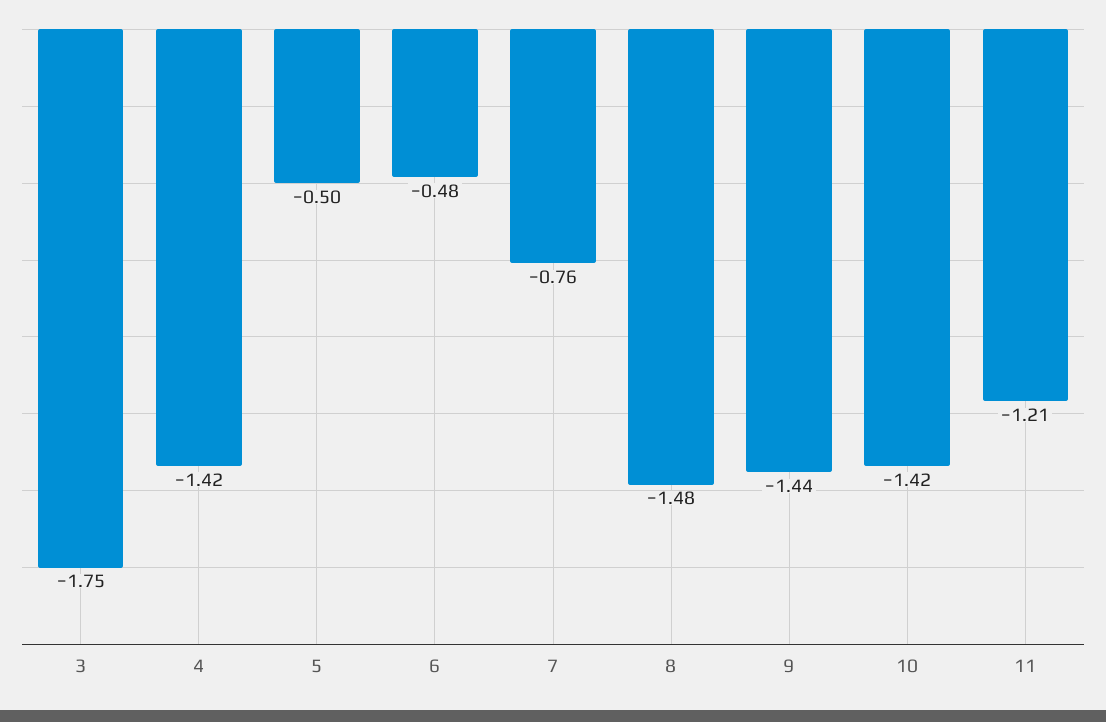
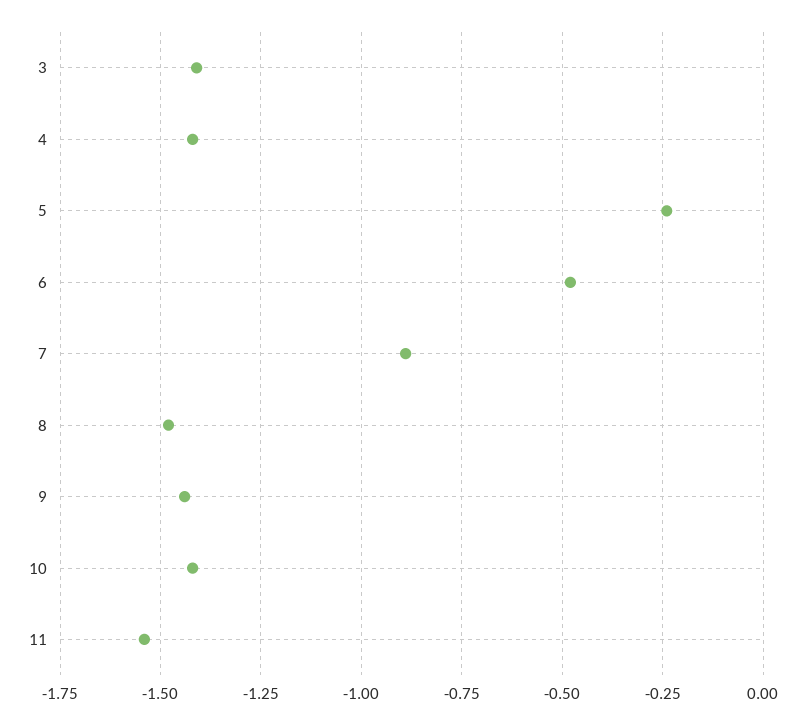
3: -1.75 -> -1.4
5: -0.5 -> -0.25
7: -0.76 -> -0.9
11: -1.21 -> -1.55

